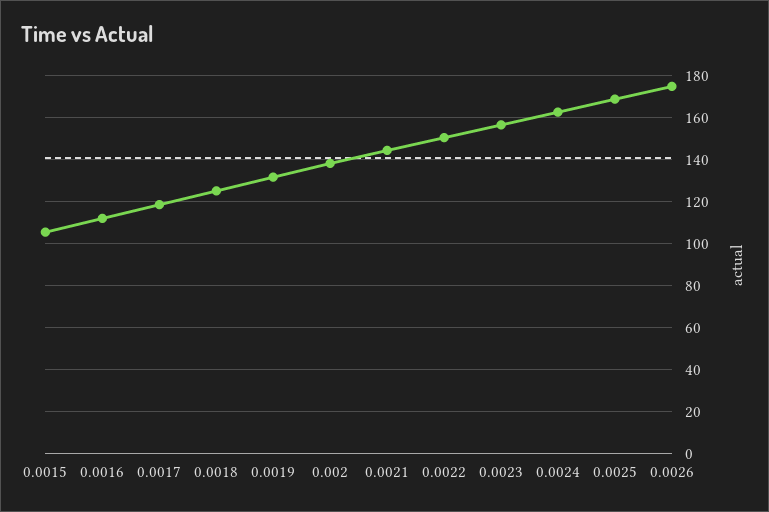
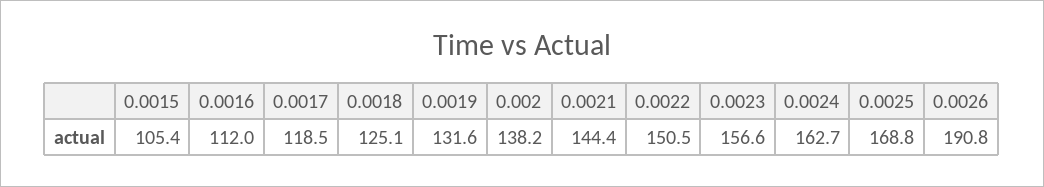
0.0026: 175 -> 190.8

